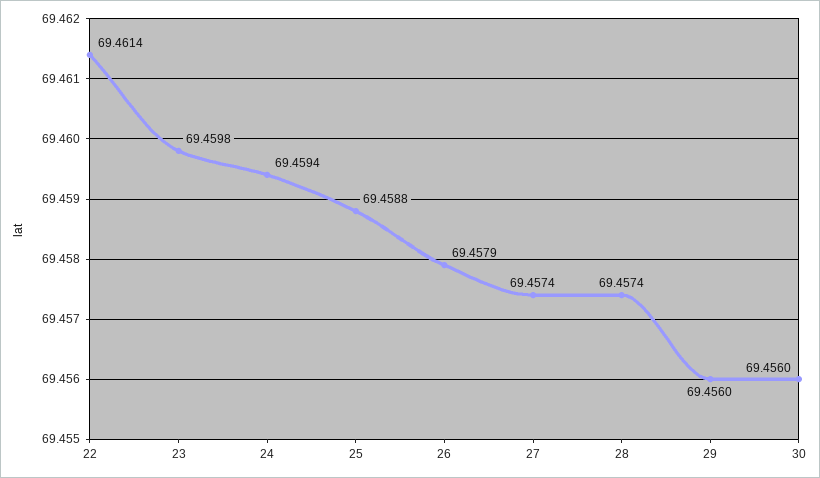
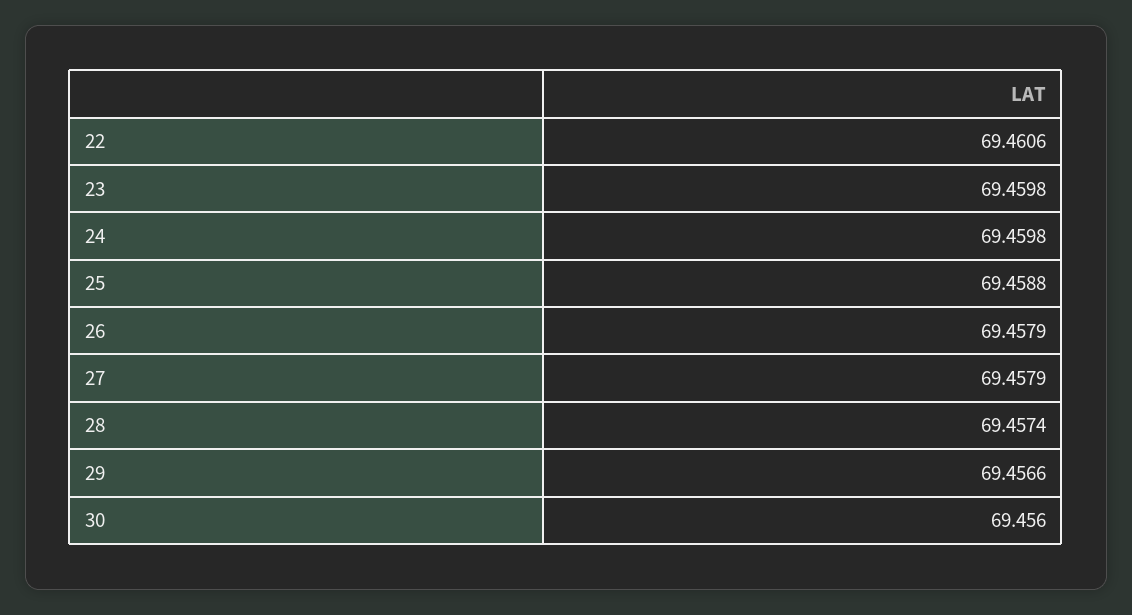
22: 69.4614 -> 69.4606
24: 69.4594 -> 69.4598
27: 69.4574 -> 69.4579
29: 69.456 -> 69.4566

